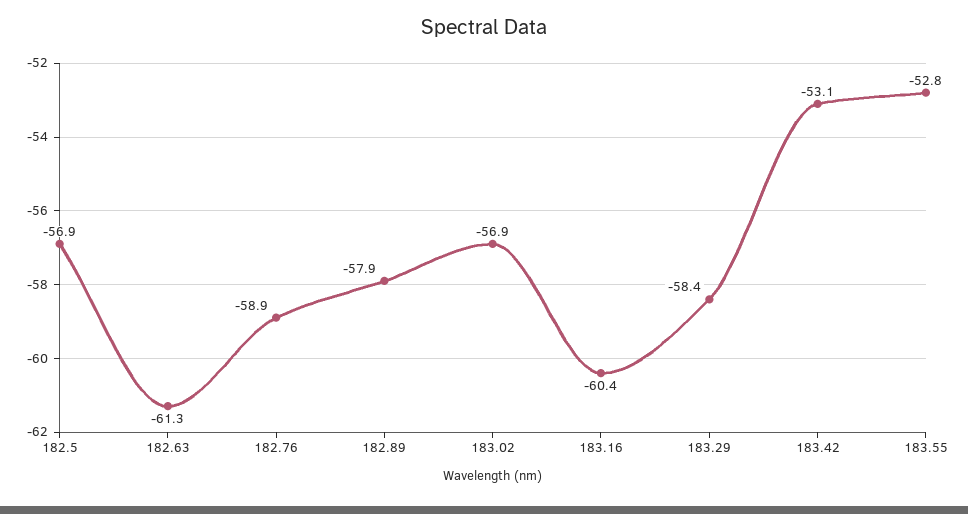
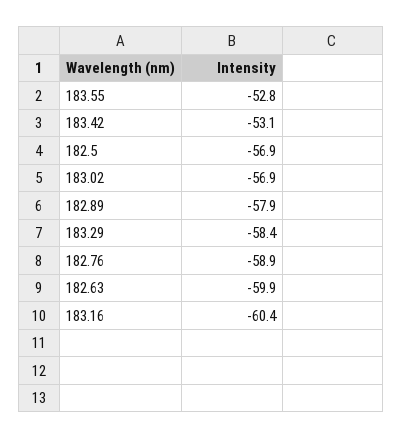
182.63: -61.3 -> -59.9

